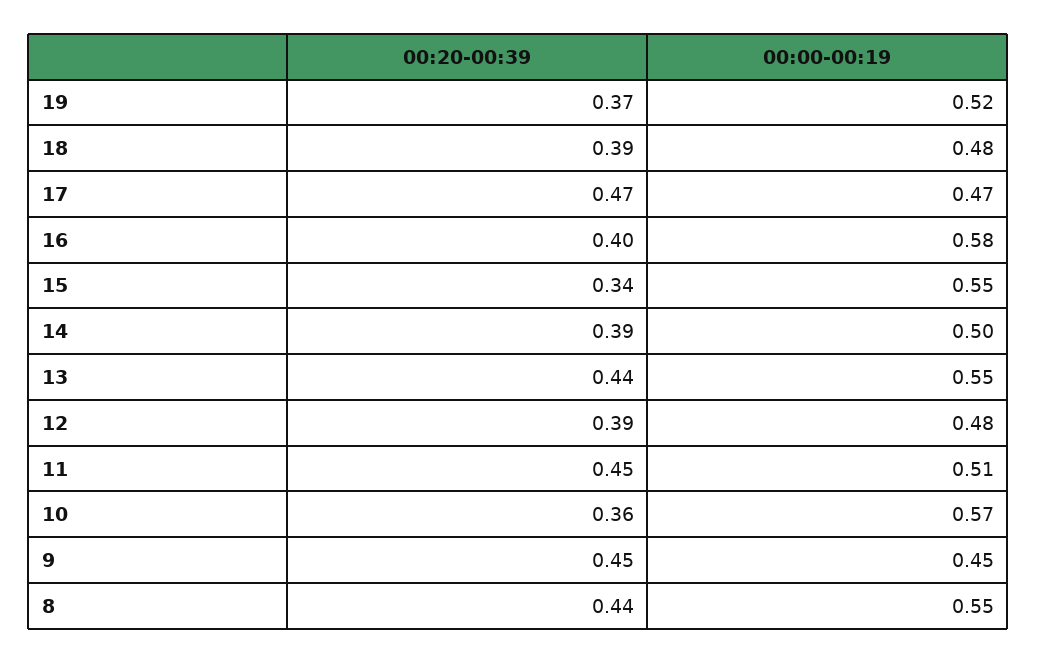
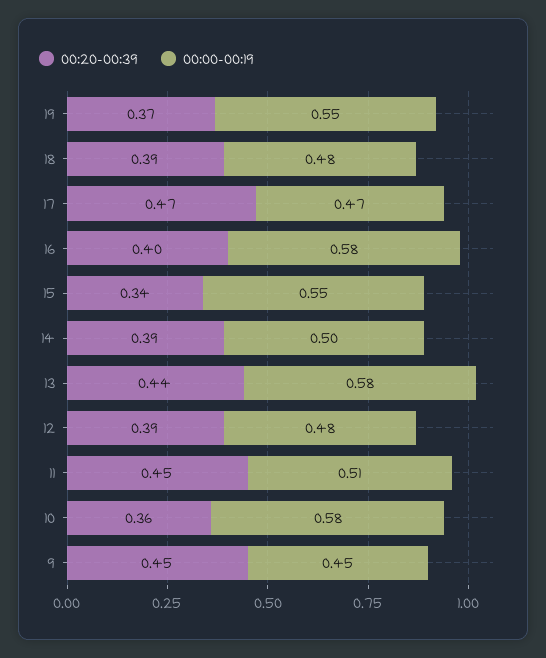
00:00-00:19, 19: 0.52 -> 0.55
00:00-00:19, 13: 0.55 -> 0.58
00:00-00:19, 10: 0.57 -> 0.58
00:20-00:39, 8: 0.44 -> none
00:00-00:19, 8: 0.55 -> none

